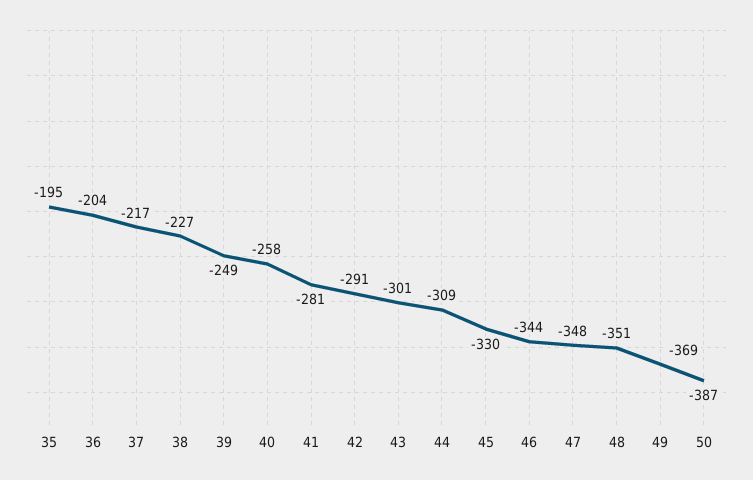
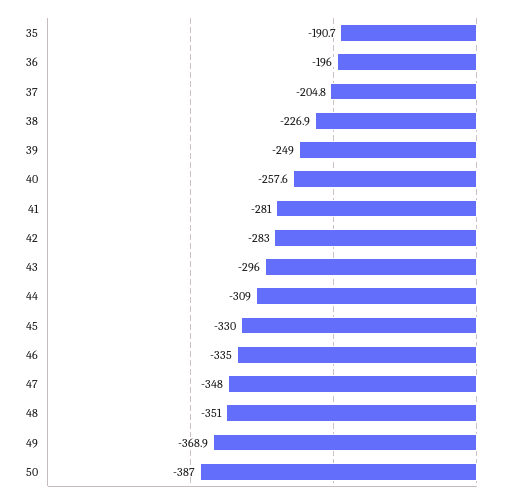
35: -195 -> -190.7
36: -204 -> -196
37: -217 -> -204.8
42: -291 -> -283
43: -301 -> -296
46: -344 -> -335

